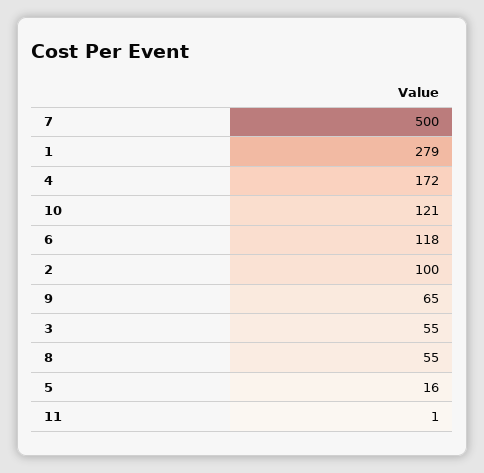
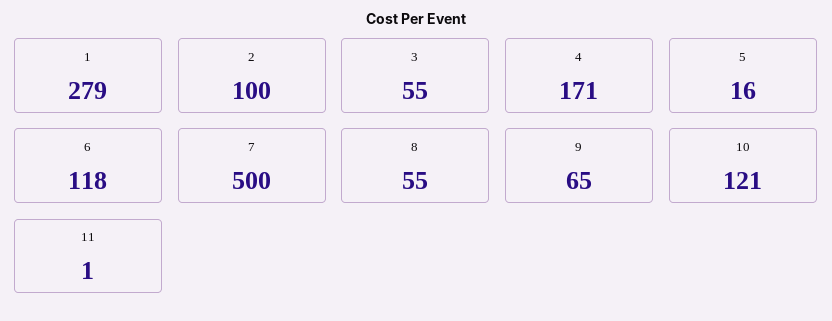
4: 172 -> 171

